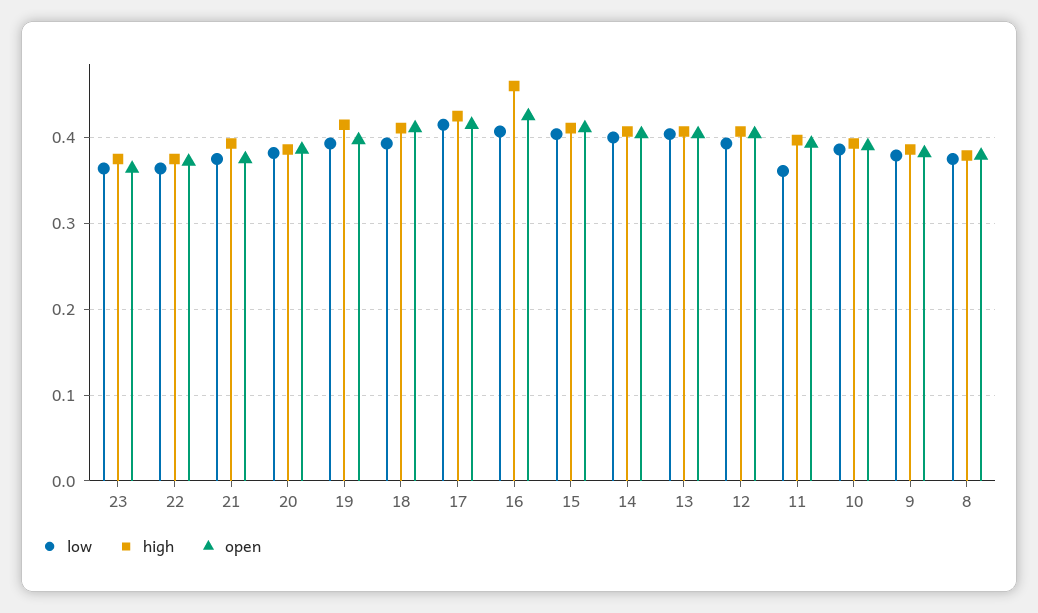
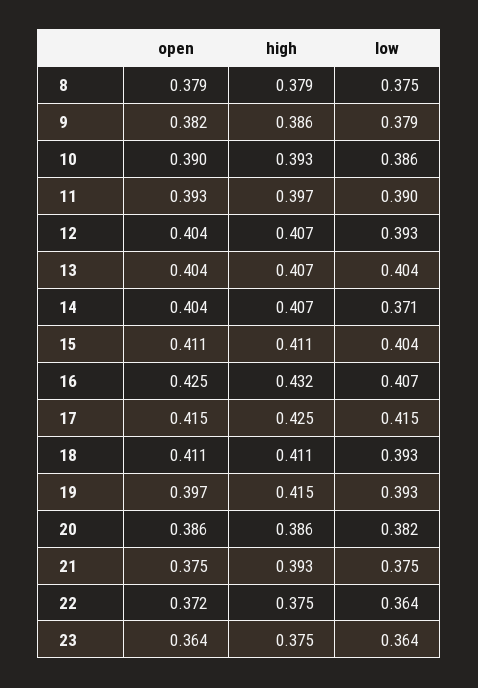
high, 16: 0.46 -> 0.432
low, 14: 0.4 -> 0.371
low, 11: 0.36 -> 0.39

